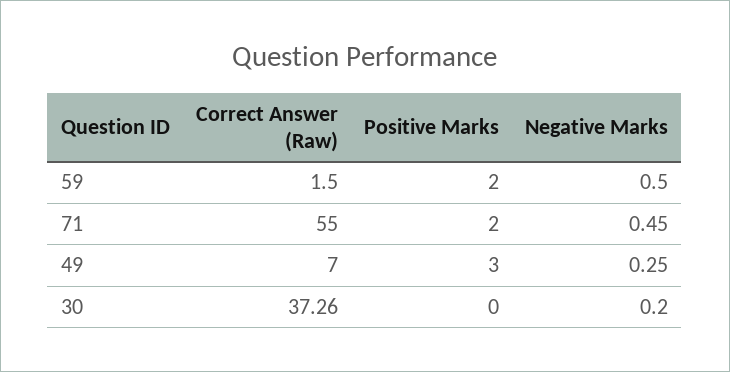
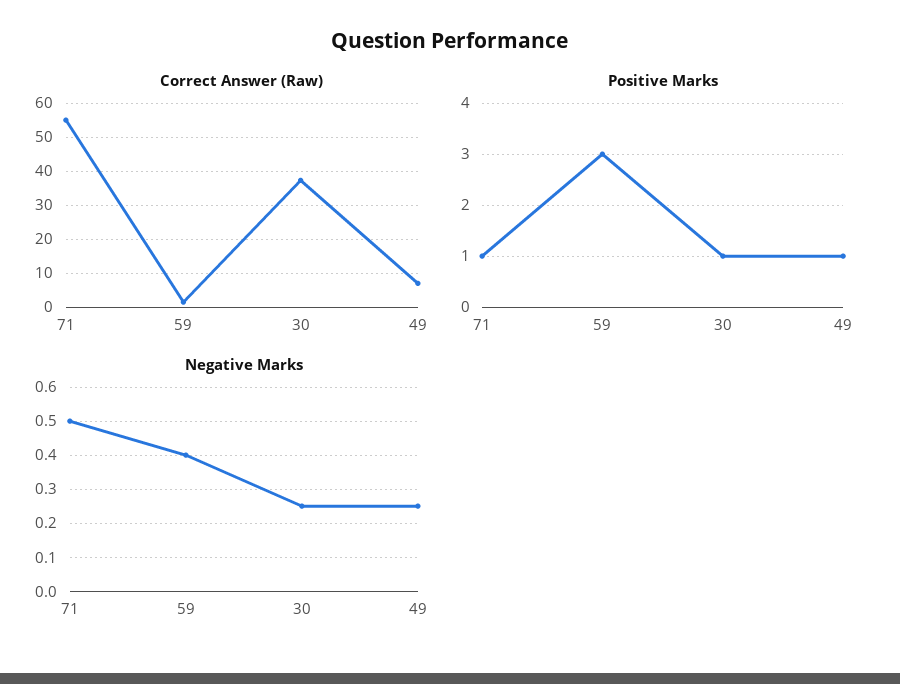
Positive Marks, 59: 2 -> 3
Negative Marks, 59: 0.5 -> 0.4
Positive Marks, 71: 2 -> 1
Negative Marks, 71: 0.45 -> 0.5
Positive Marks, 49: 3 -> 1
Positive Marks, 30: 0 -> 1
Negative Marks, 30: 0.2 -> 0.25

